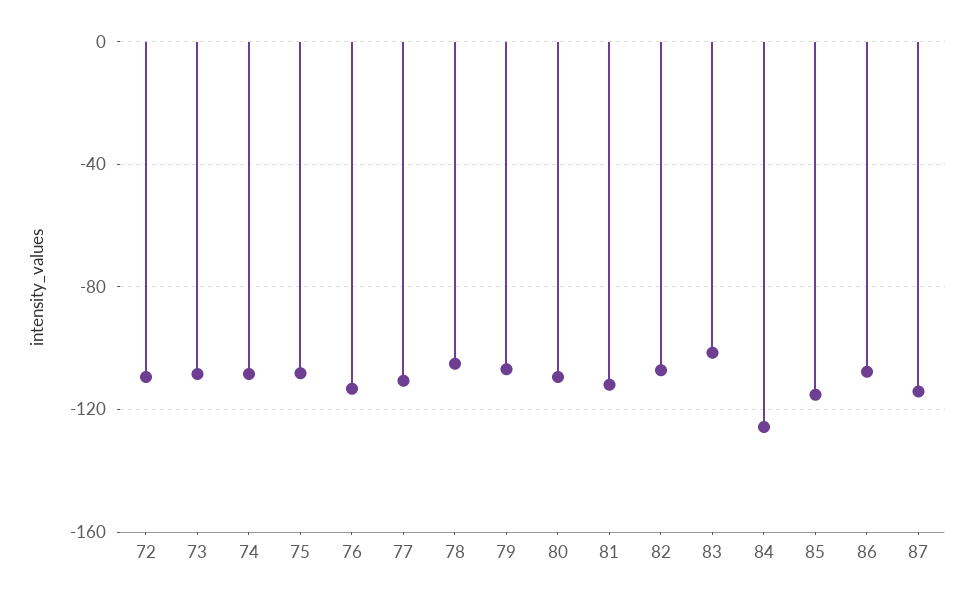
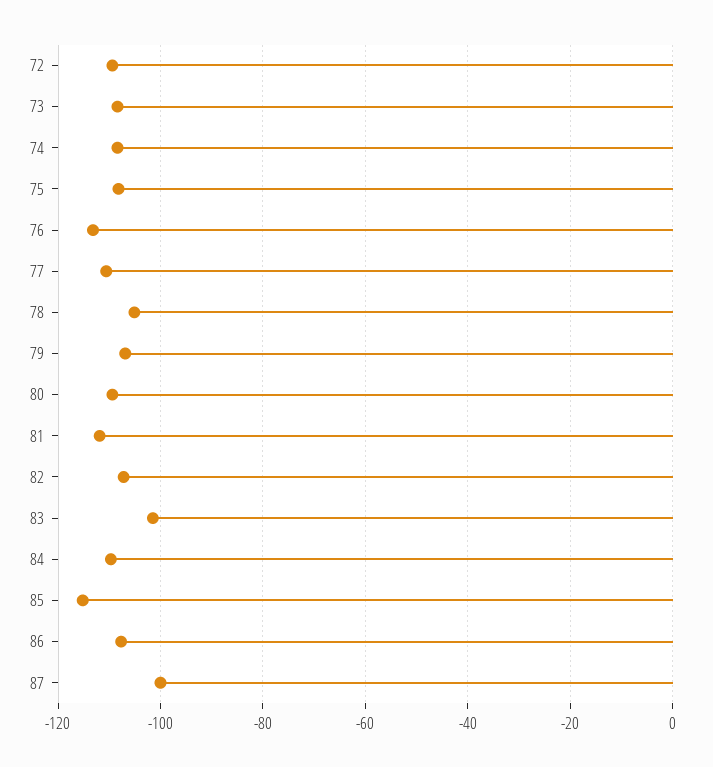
84: -125 -> -110
87: -115 -> -100

